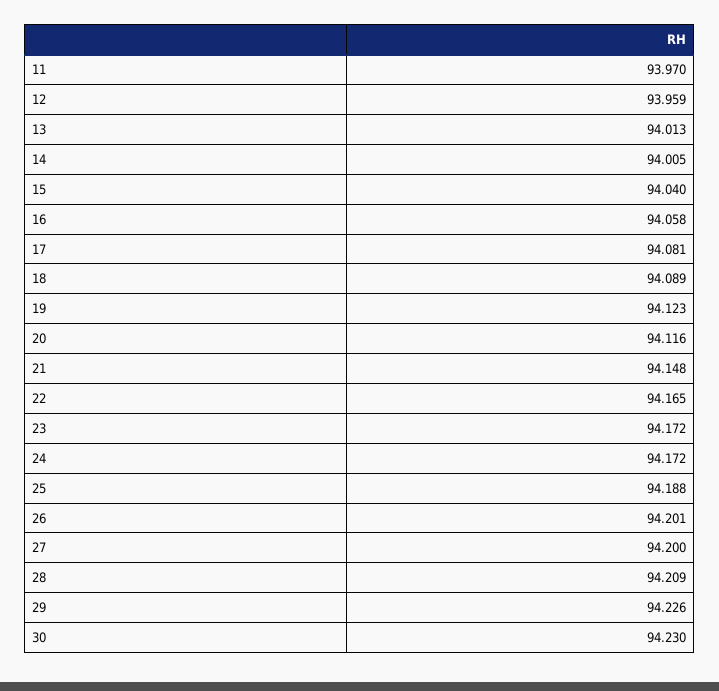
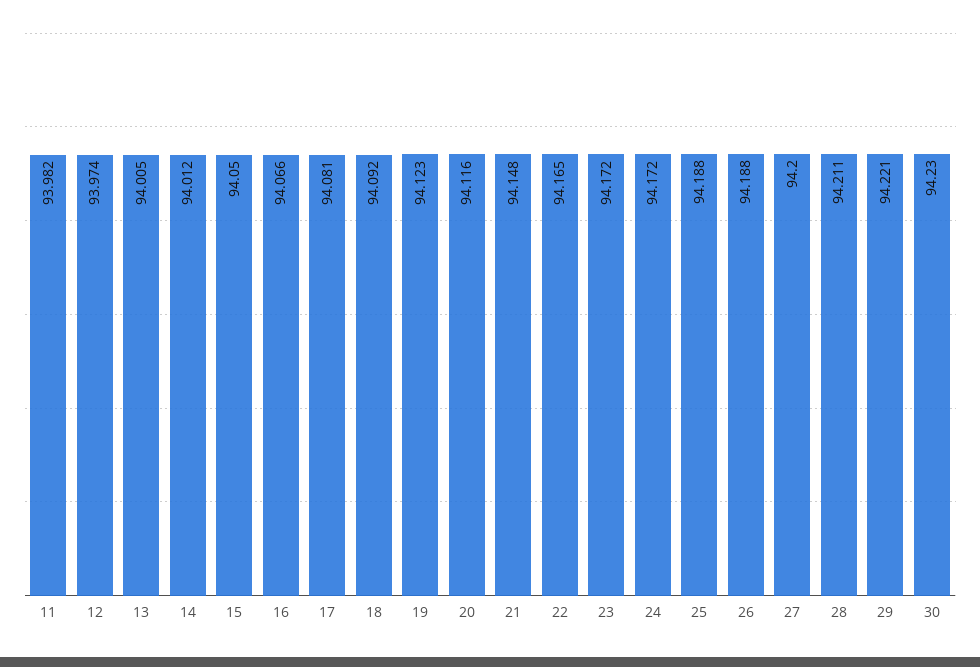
11: 93.97 -> 93.982
12: 93.959 -> 93.974
13: 94.013 -> 94.005
14: 94.005 -> 94.012
15: 94.04 -> 94.05
16: 94.058 -> 94.066
18: 94.089 -> 94.092
26: 94.201 -> 94.188
28: 94.209 -> 94.211
29: 94.226 -> 94.221

